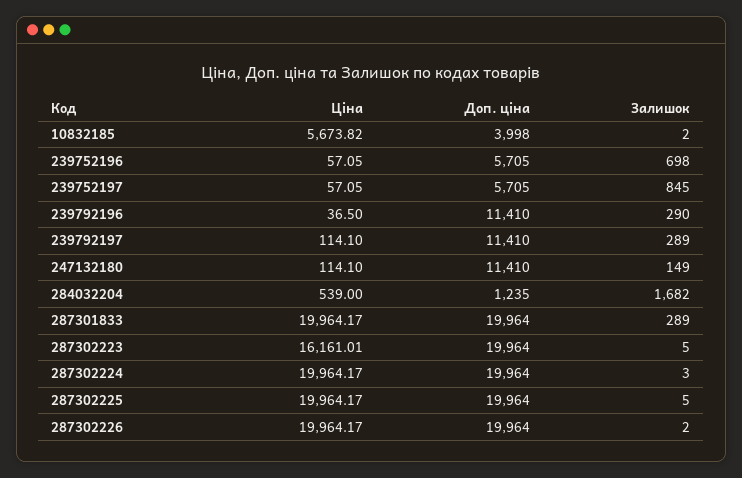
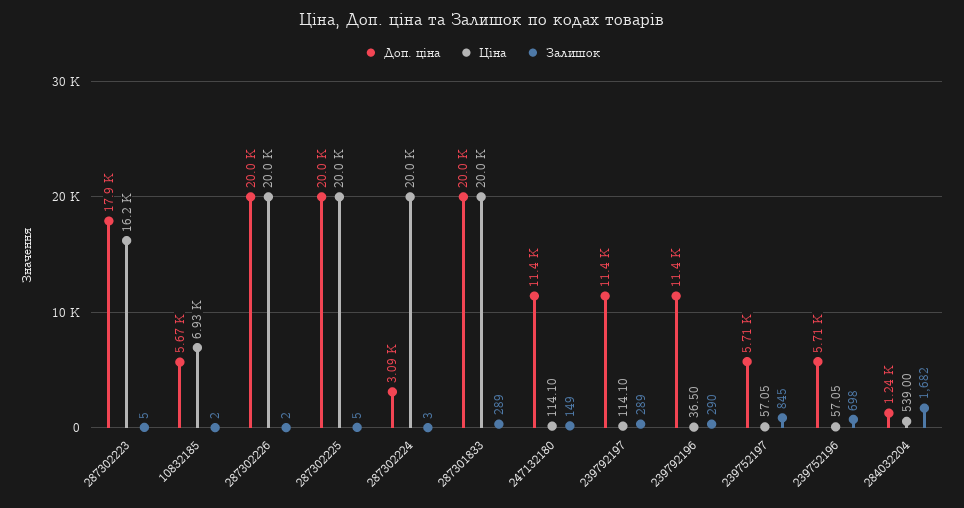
Ціна, 10832185: 5673.82 -> 6930
Доп. ціна, 10832185: 3998 -> 5670
Доп. ціна, 287302223: 19964 -> 17900
Доп. ціна, 287302224: 19964 -> 3090

